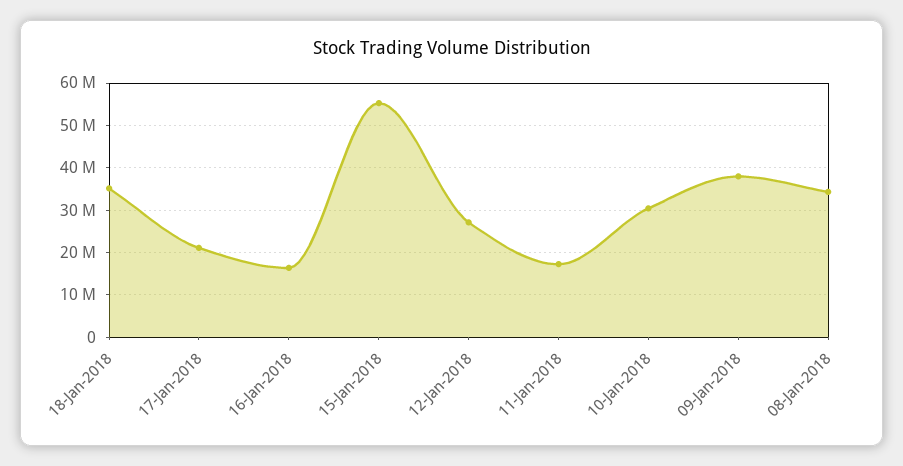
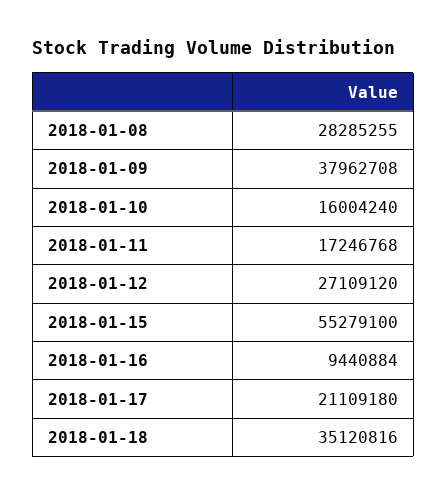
16-Jan-2018: 16000000 -> 9440884
10-Jan-2018: 30000000 -> 16004240
08-Jan-2018: 34000000 -> 28285255

